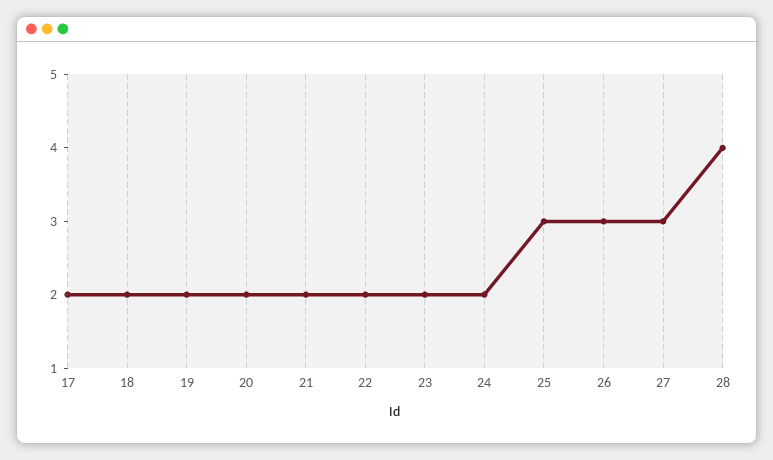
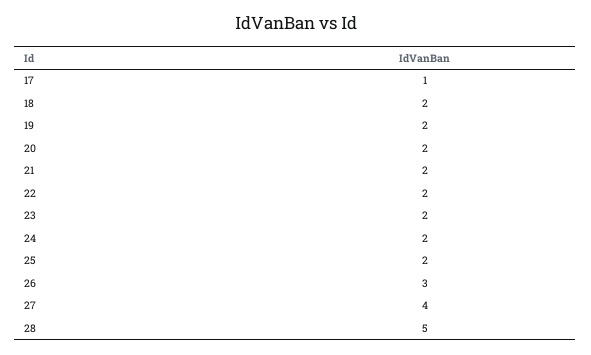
17: 2 -> 1
25: 3 -> 2
27: 3 -> 4
28: 4 -> 5

